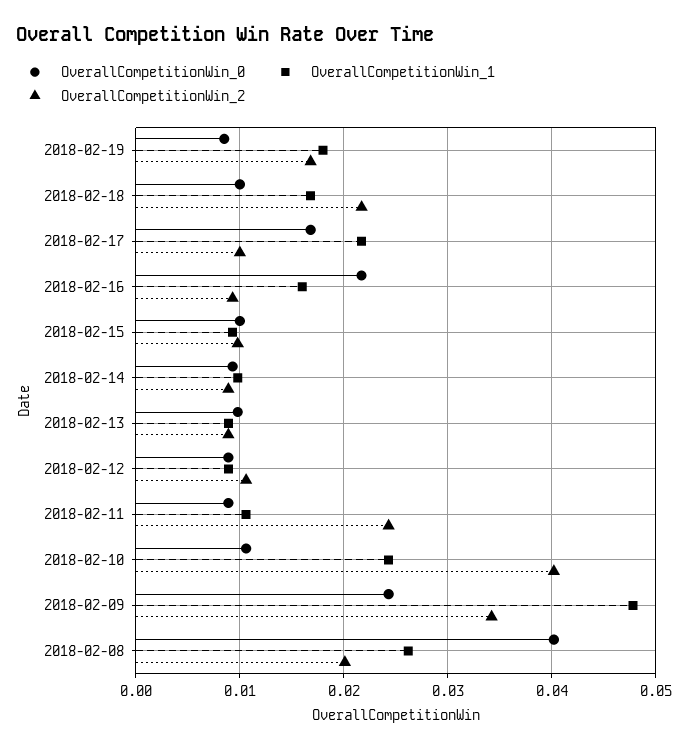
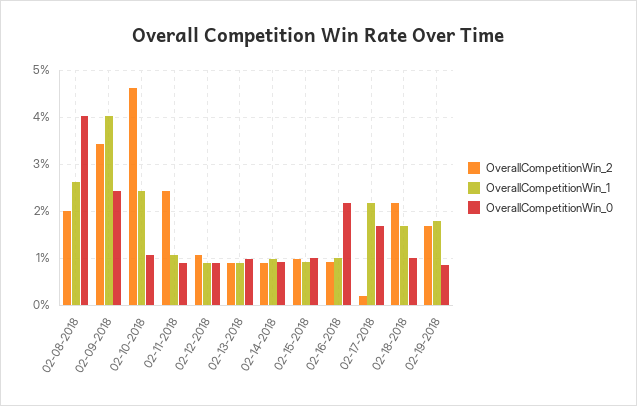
OverallCompetitionWin_2, 2018-02-17: 0.01 -> 0.002
OverallCompetitionWin_1, 2018-02-16: 0.016 -> 0.01
OverallCompetitionWin_2, 2018-02-10: 0.04 -> 0.046
OverallCompetitionWin_1, 2018-02-09: 0.048 -> 0.04

